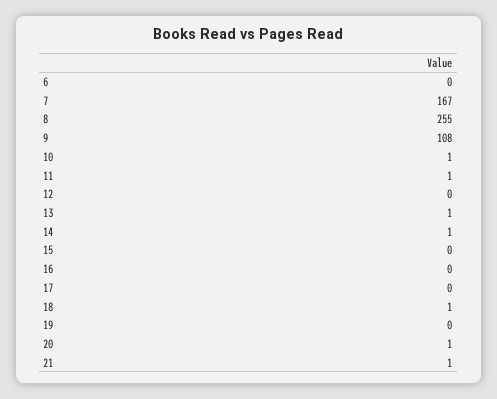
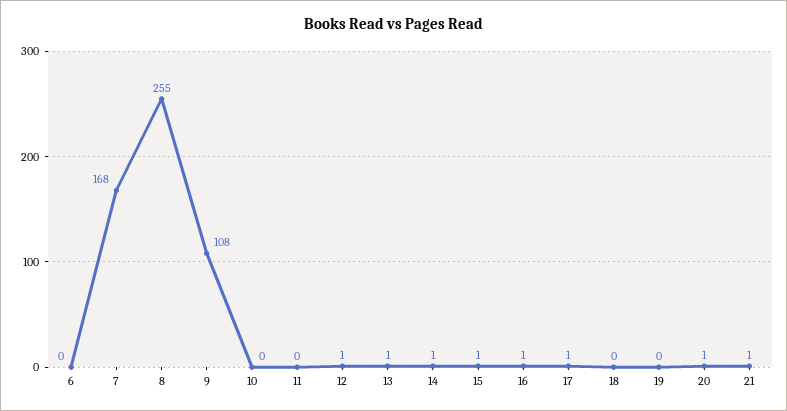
7: 167 -> 168
10: 1 -> 0
11: 1 -> 0
12: 0 -> 1
15: 0 -> 1
16: 0 -> 1
17: 0 -> 1
18: 1 -> 0

